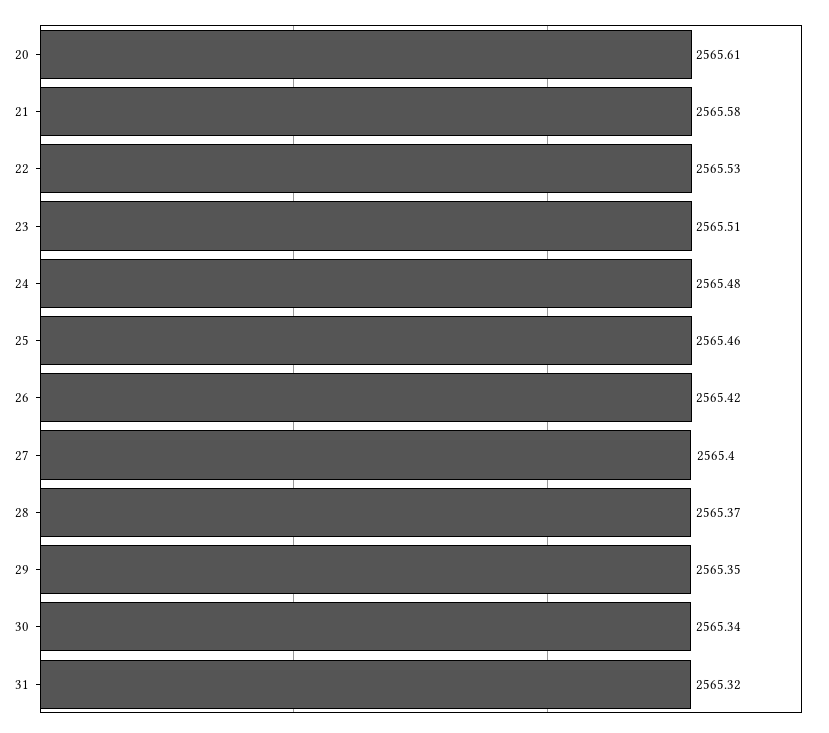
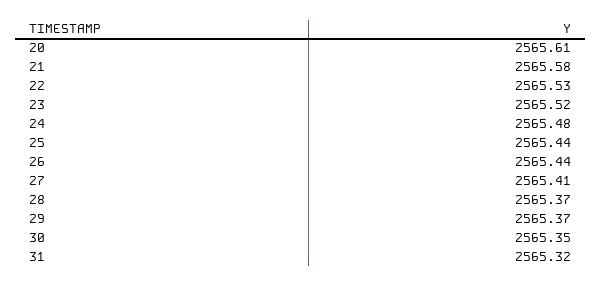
23: 2565.51 -> 2565.52
25: 2565.46 -> 2565.44
26: 2565.42 -> 2565.44
27: 2565.4 -> 2565.41
29: 2565.35 -> 2565.37
30: 2565.34 -> 2565.35

